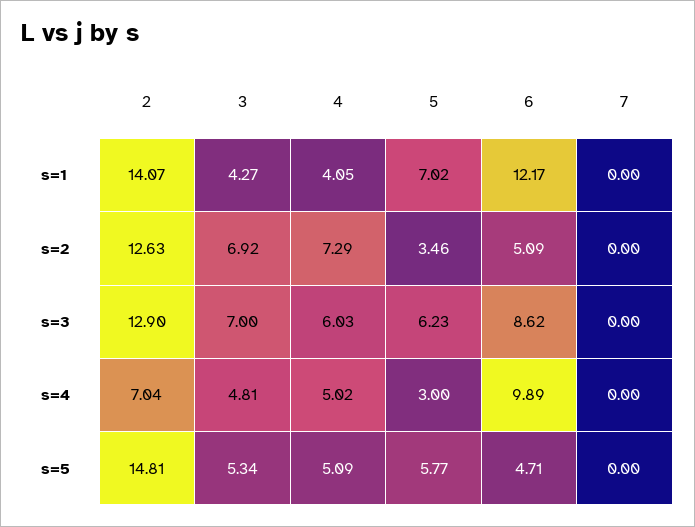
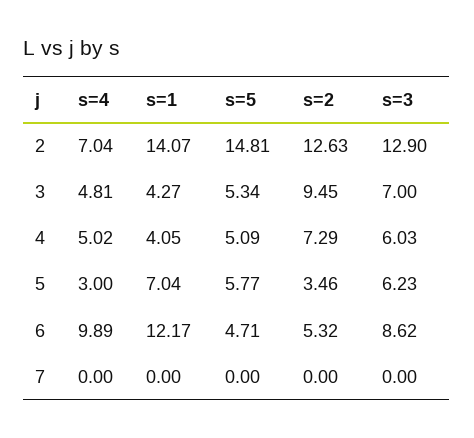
5, s=1: 7.02 -> 7.04
3, s=2: 6.92 -> 9.45
6, s=2: 5.09 -> 5.32

